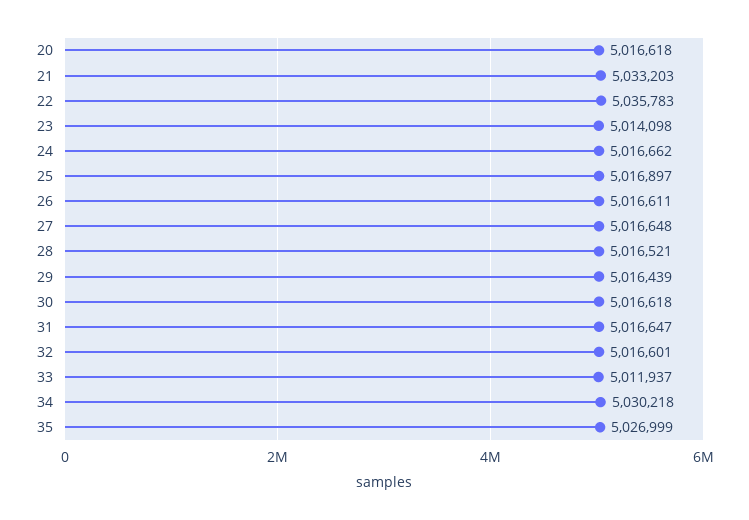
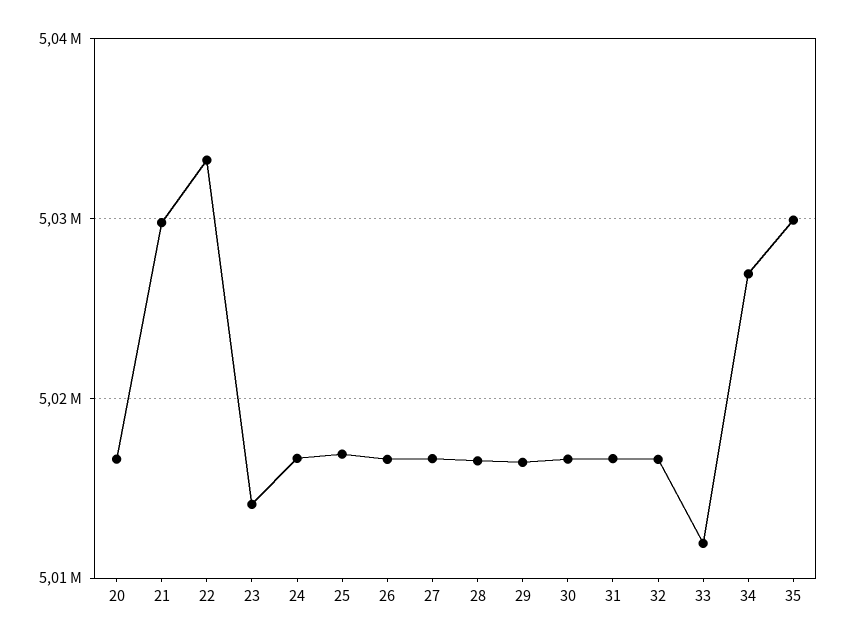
21: 5033203 -> 5030000
22: 5035783 -> 5033000
34: 5030218 -> 5027000
35: 5026999 -> 5030000

